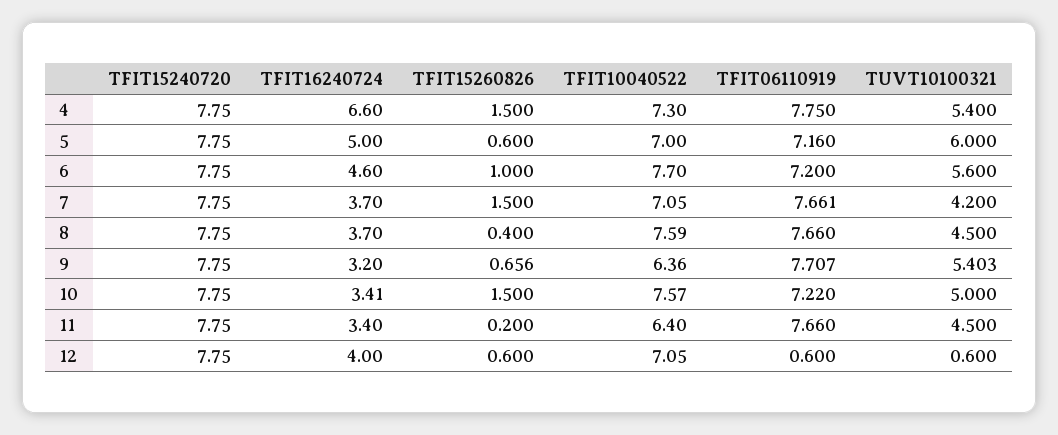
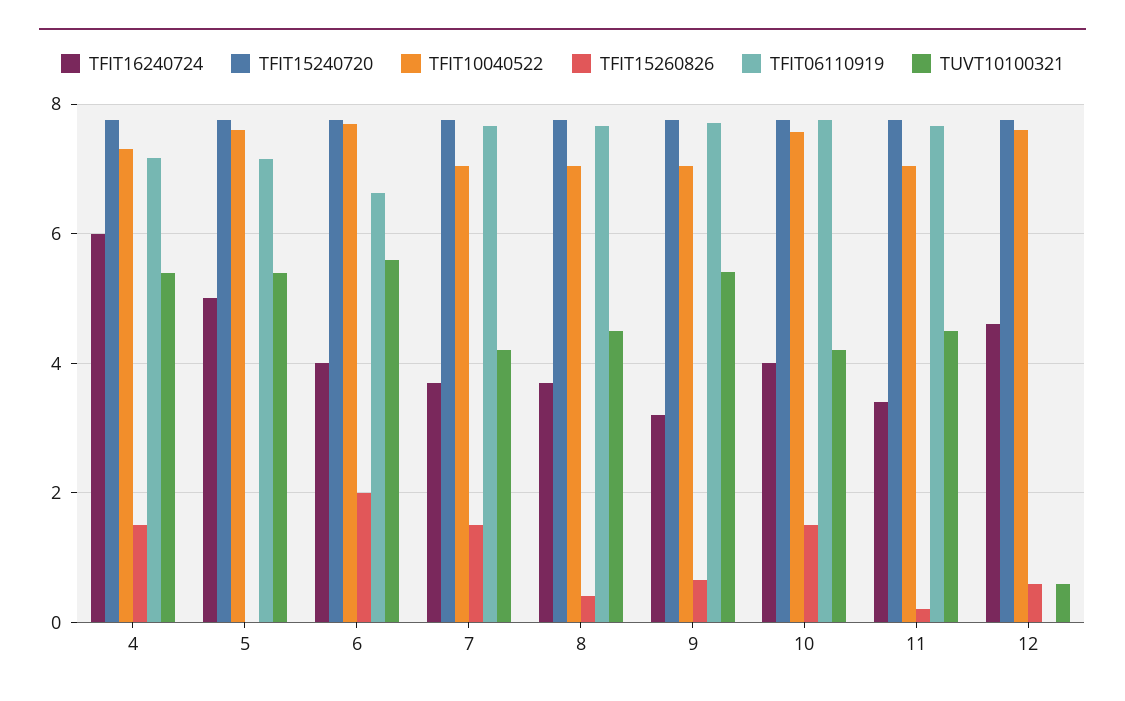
TFIT16240724, 4: 6.6 -> 6
TFIT06110919, 4: 7.75 -> 7.2
TFIT15260826, 5: 0.6 -> 0
TFIT10040522, 5: 7 -> 7.6
TUVT10100321, 5: 6 -> 5.4
TFIT16240724, 6: 4.6 -> 4
TFIT15260826, 6: 1 -> 2
TFIT06110919, 6: 7.2 -> 6.6
TFIT10040522, 8: 7.59 -> 7
TFIT10040522, 9: 6.36 -> 7
TFIT16240724, 10: 3.41 -> 4
TFIT06110919, 10: 7.22 -> 7.8
TUVT10100321, 10: 5 -> 4.2
TFIT10040522, 11: 6.4 -> 7
TFIT16240724, 12: 4 -> 4.6
TFIT10040522, 12: 7.05 -> 7.6
TFIT06110919, 12: 0.6 -> 0

